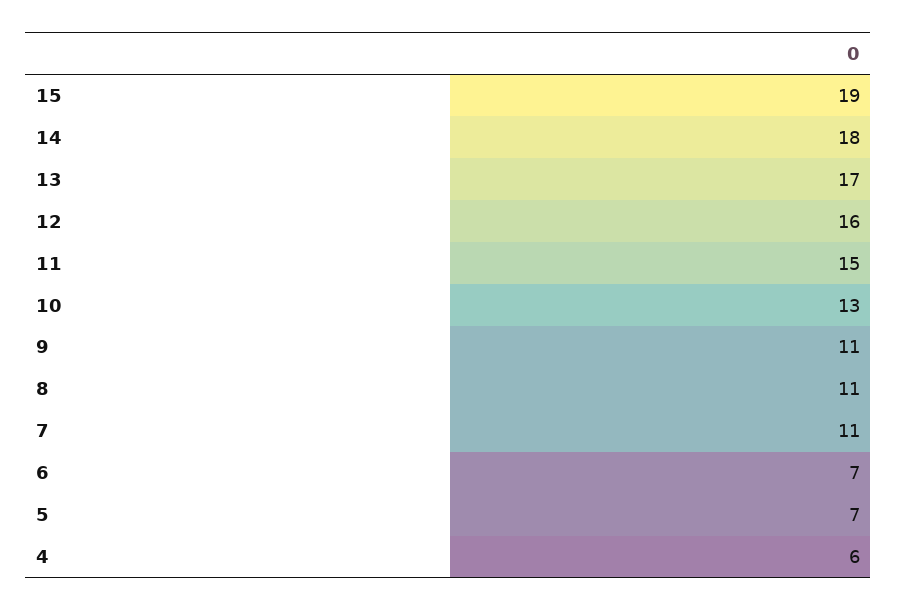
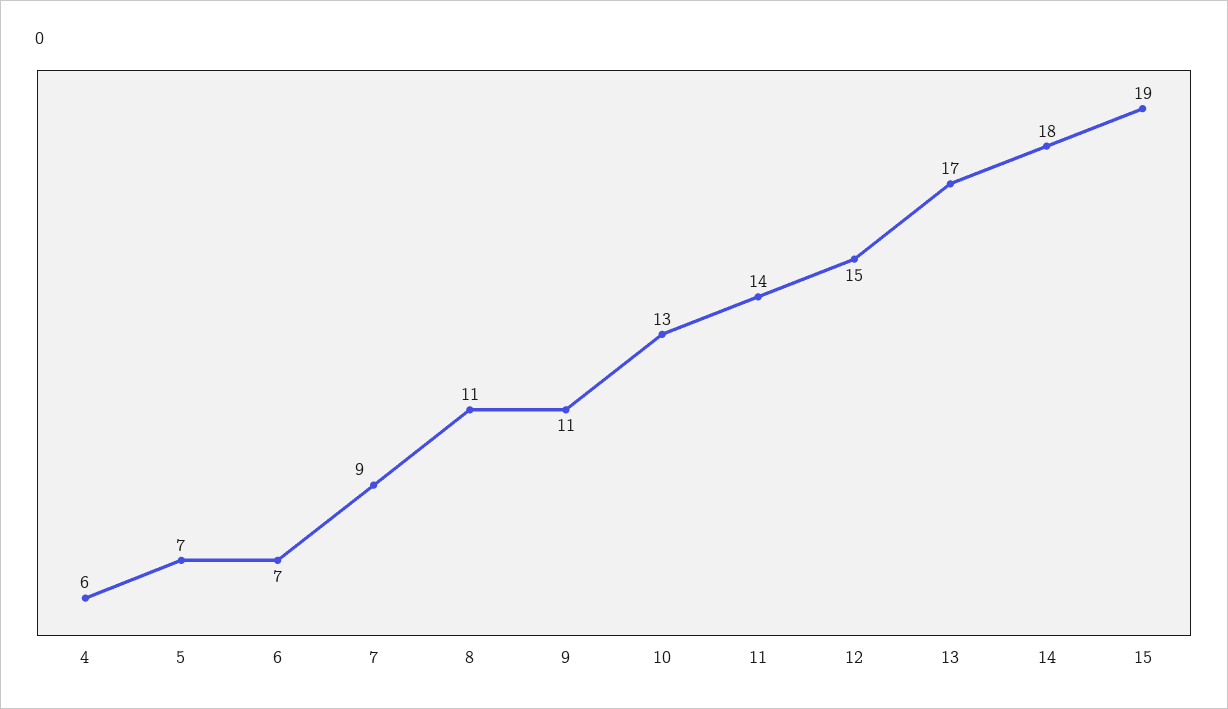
12: 16 -> 15
11: 15 -> 14
7: 11 -> 9

